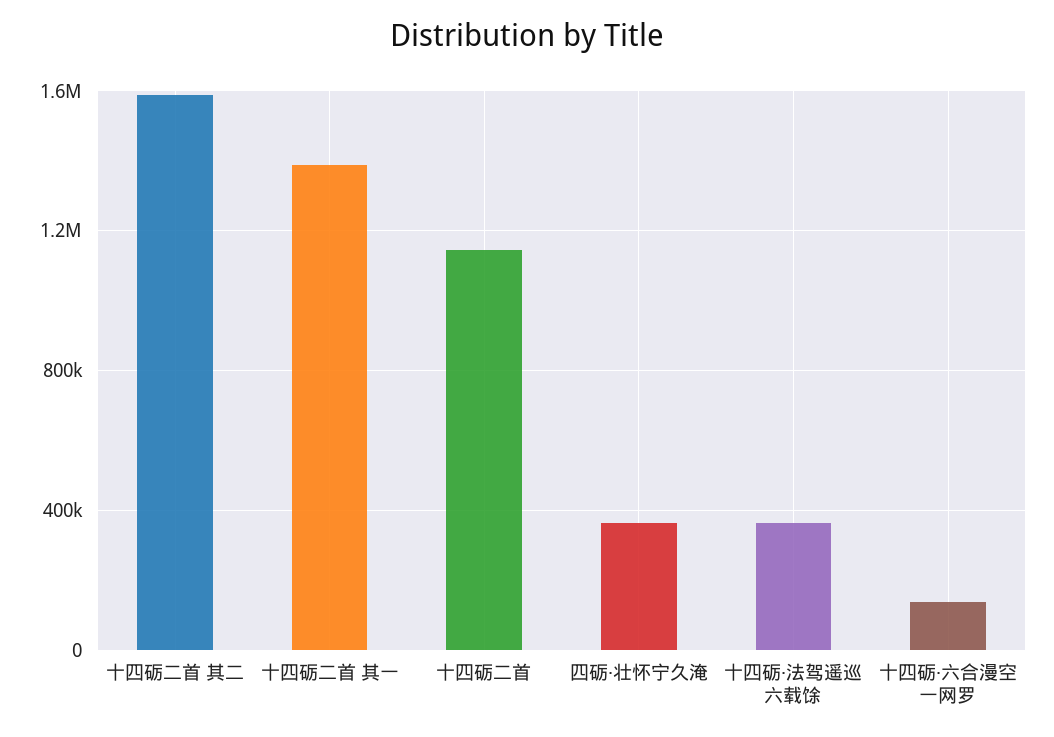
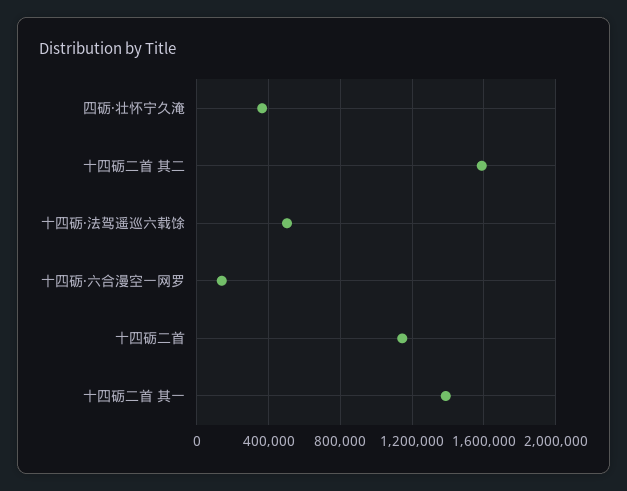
十四砺·法驾遥巡六载馀: 350000 -> 500000

